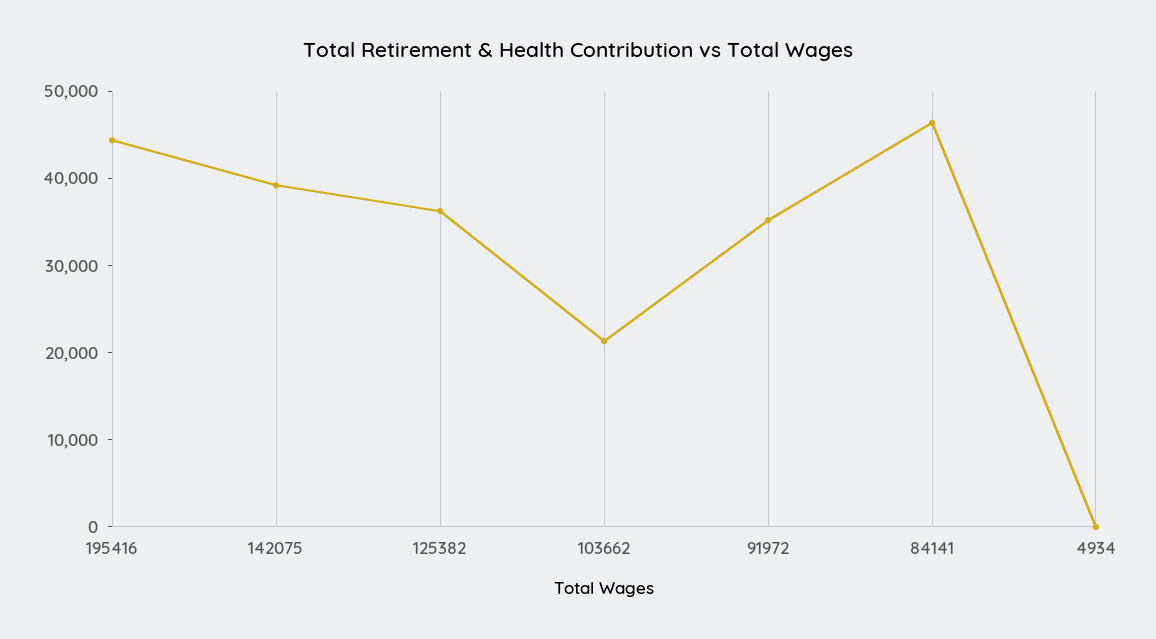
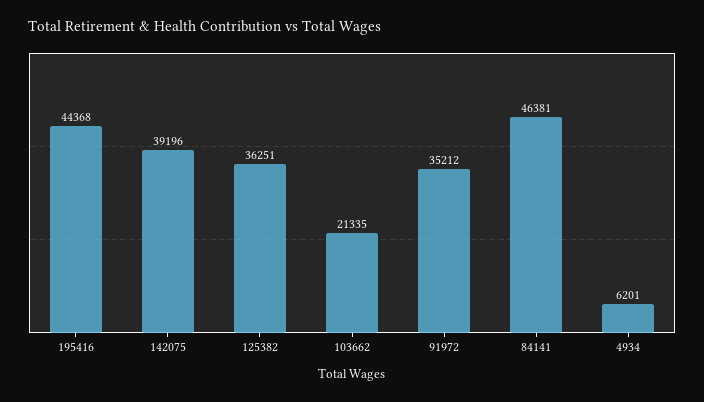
4934: 0 -> 6201

